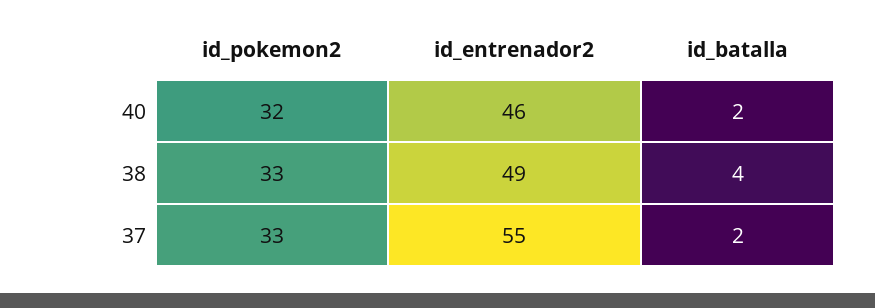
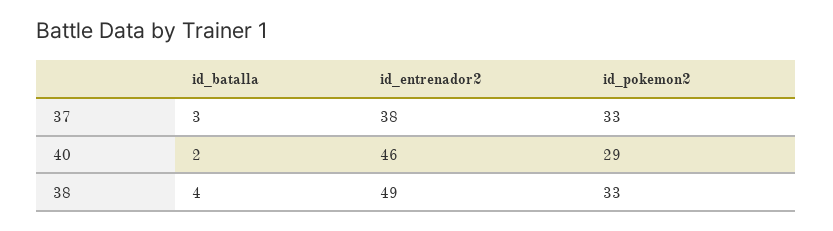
id_pokemon2, 40: 32 -> 29
id_entrenador2, 37: 55 -> 38
id_batalla, 37: 2 -> 3

